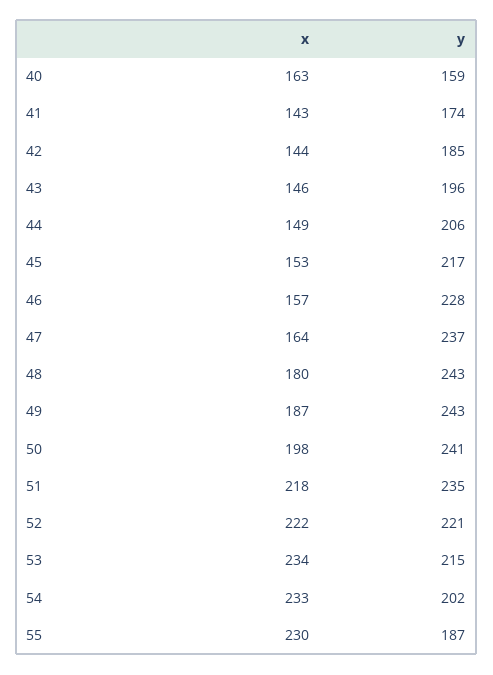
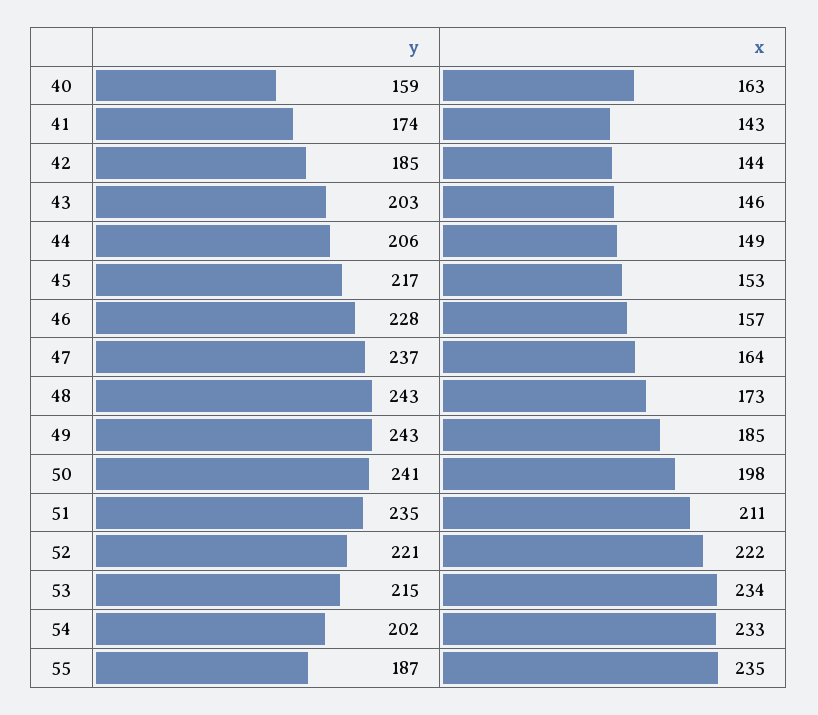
y, 43: 196 -> 203
x, 48: 180 -> 173
x, 49: 187 -> 185
x, 51: 218 -> 211
x, 55: 230 -> 235

